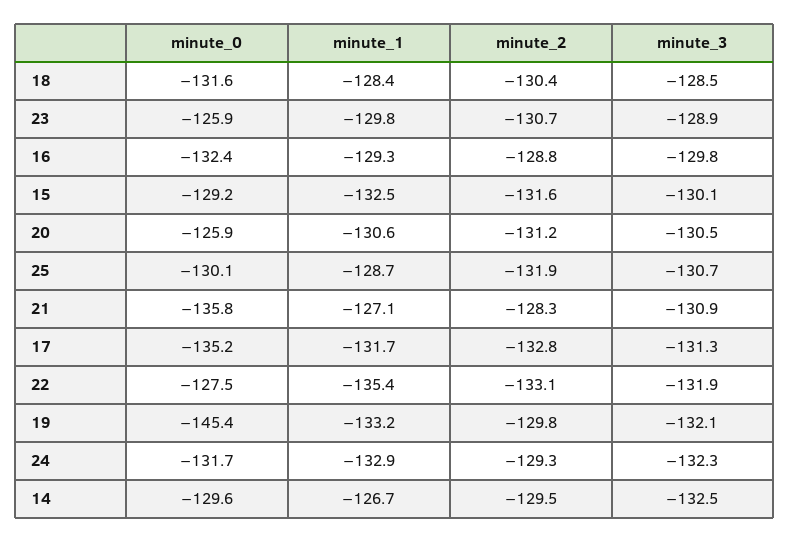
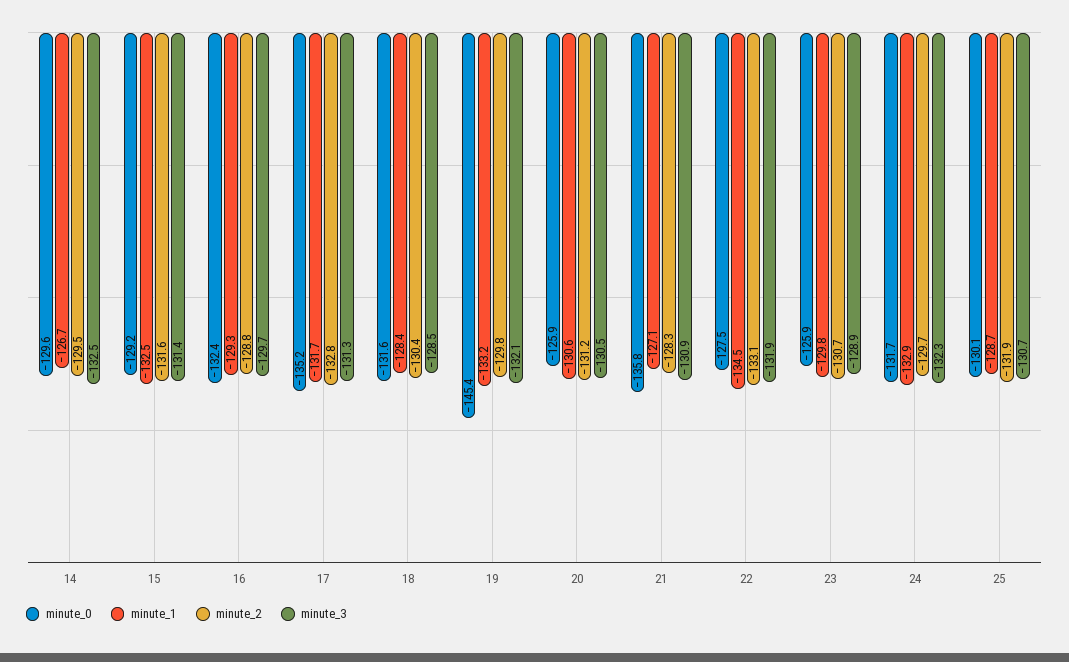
minute_3, 16: -129.8 -> -129.7
minute_3, 15: -130.1 -> -131.4
minute_1, 22: -135.4 -> -134.5
minute_2, 24: -129.3 -> -129.7

